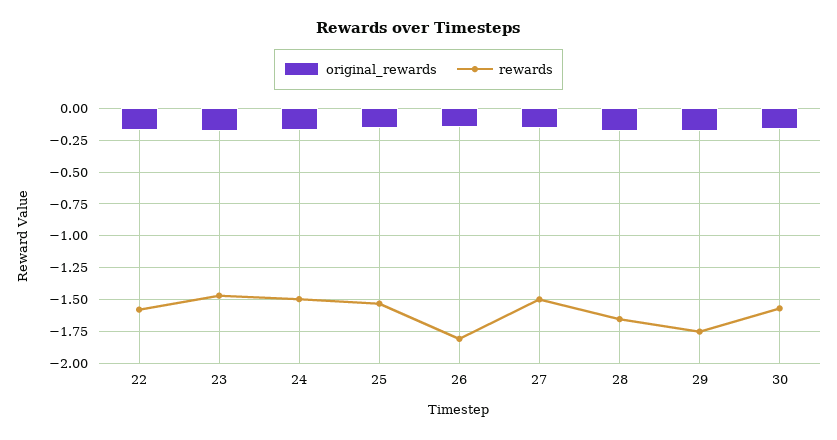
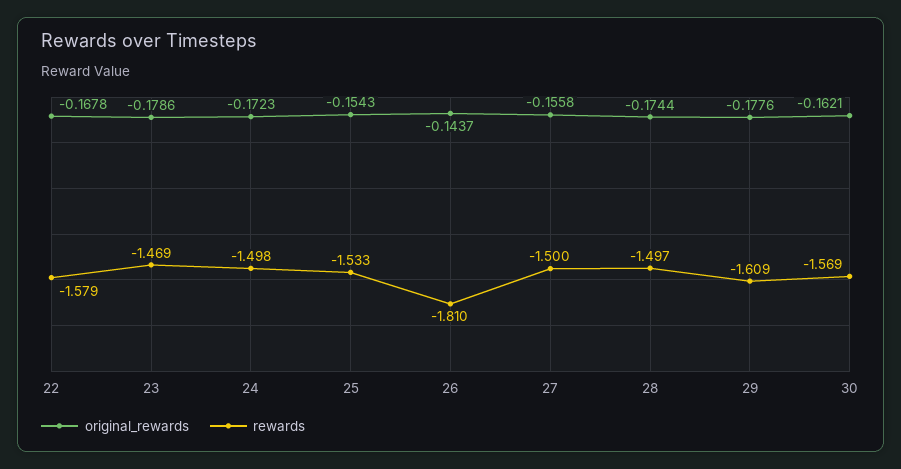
rewards, 28: -1.65 -> -1.497
rewards, 29: -1.75 -> -1.609

